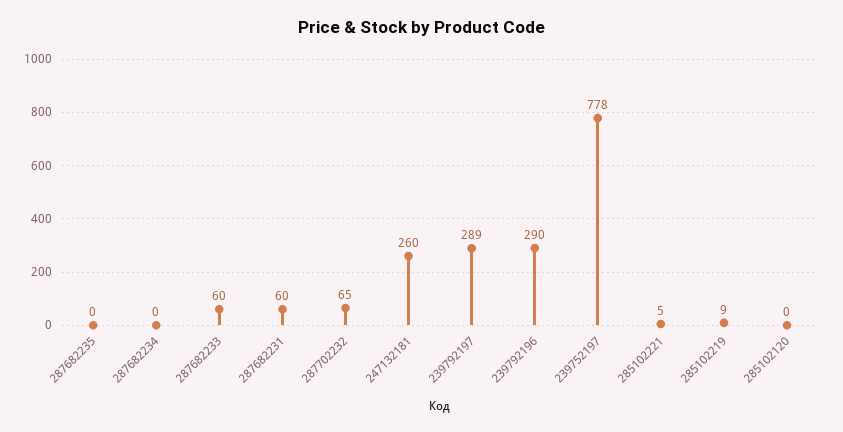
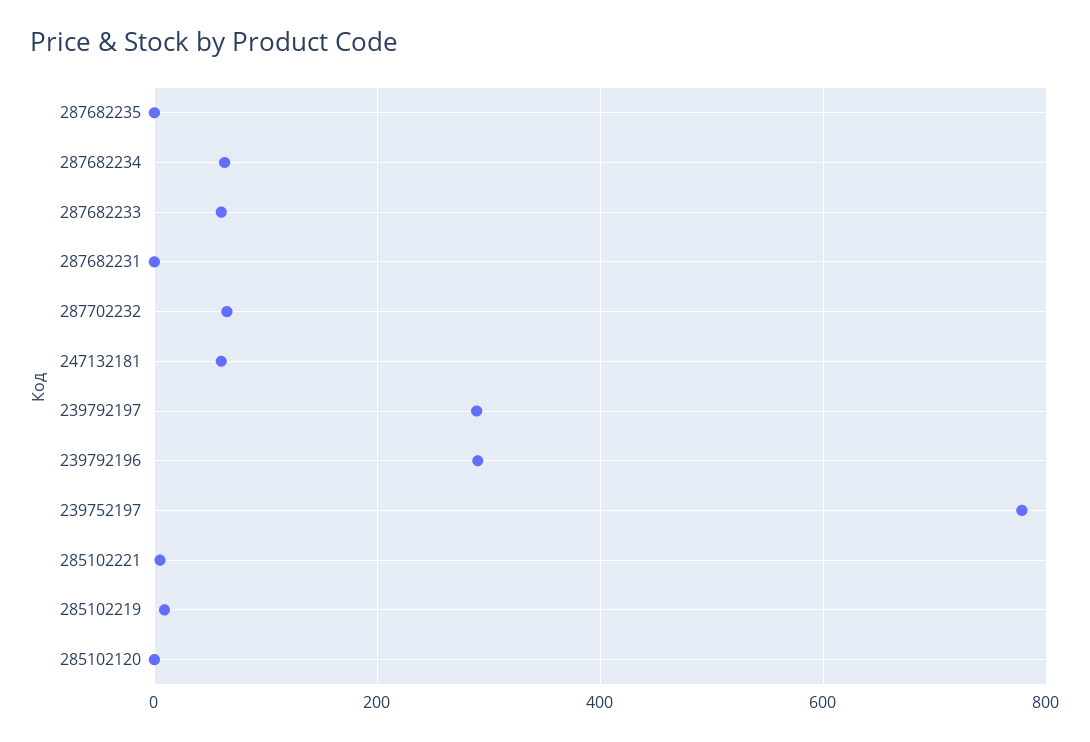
287682234: 0 -> 60
287682231: 60 -> 0
247132181: 260 -> 60

